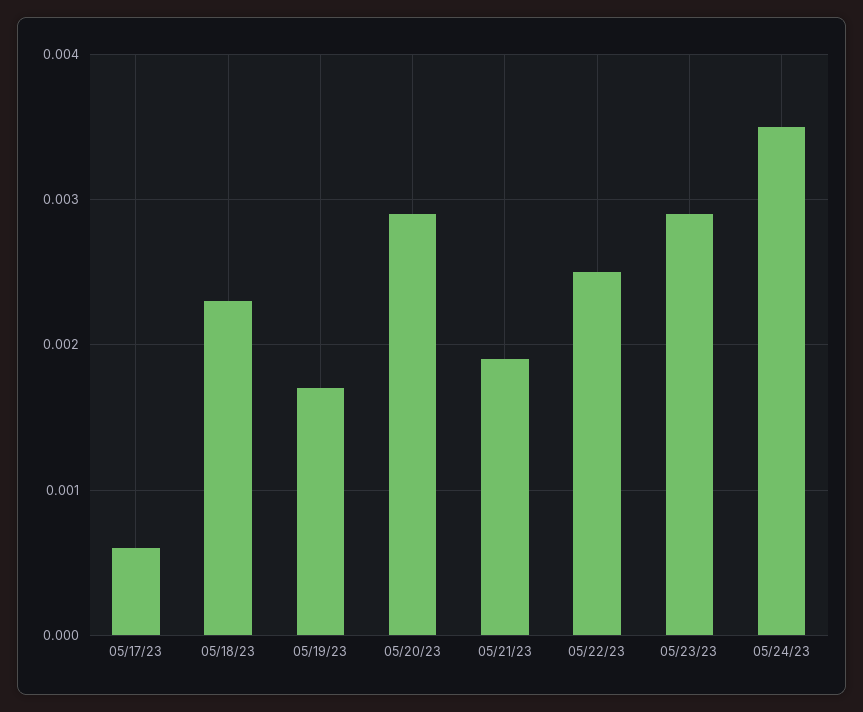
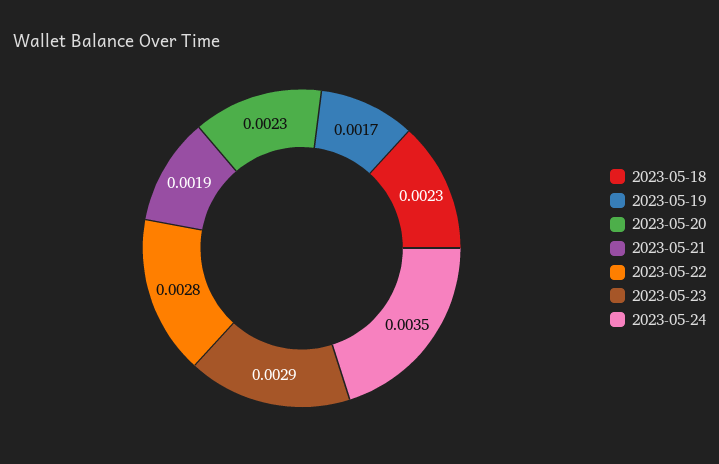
05/17/23: 0.0006 -> none
05/20/23: 0.0029 -> 0.0023
05/22/23: 0.0025 -> 0.0028

